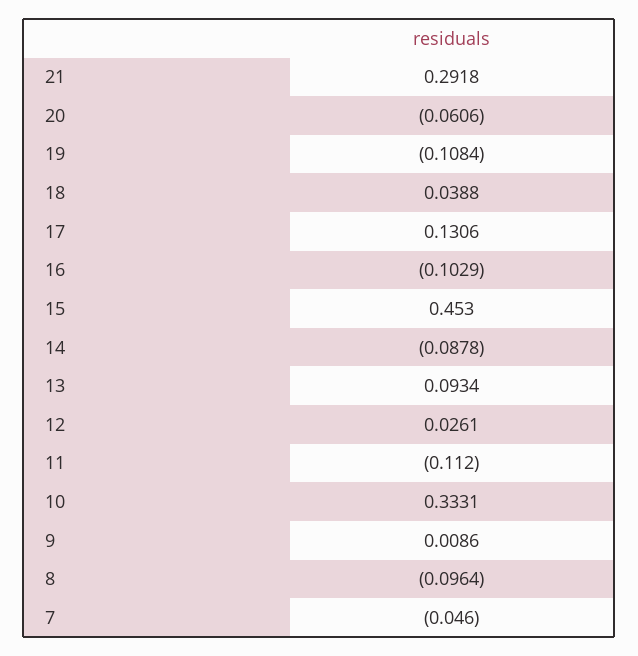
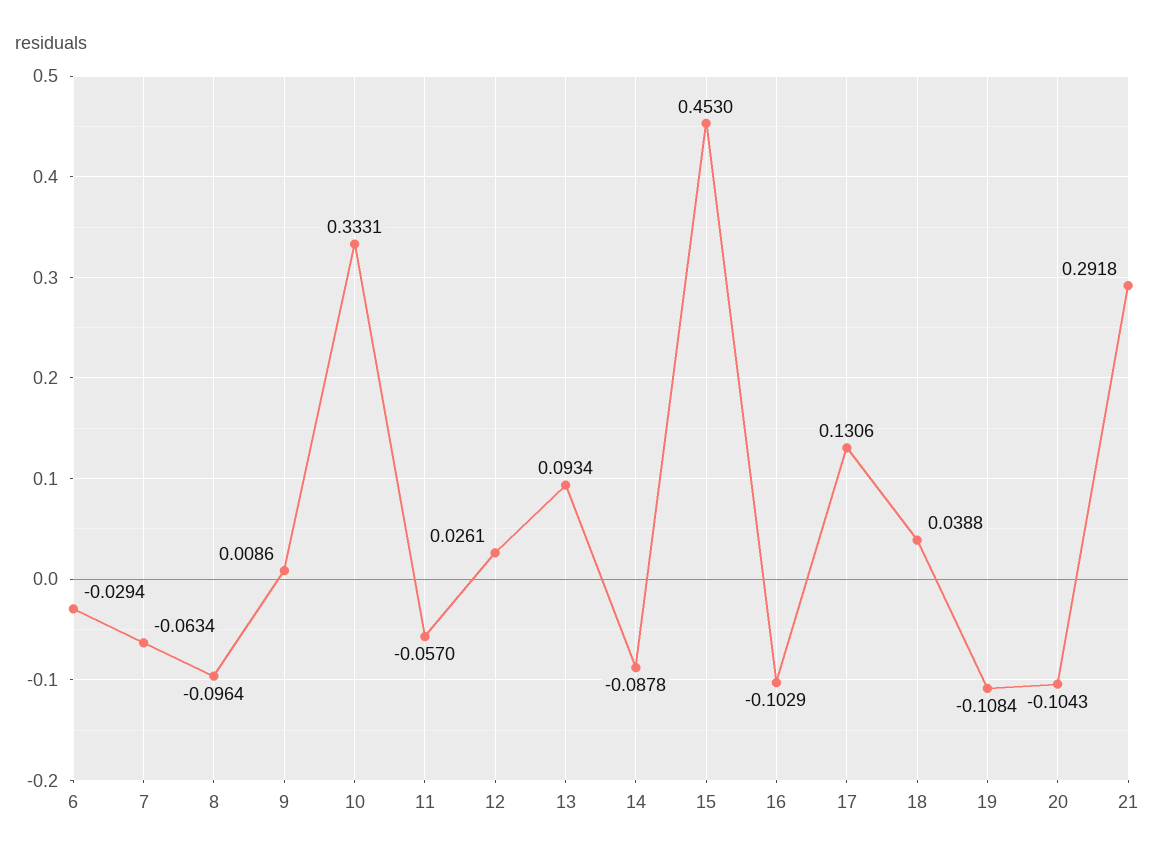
20: -0.0606 -> -0.1043
11: -0.112 -> -0.057
7: -0.046 -> -0.0634
6: none -> -0.0294

